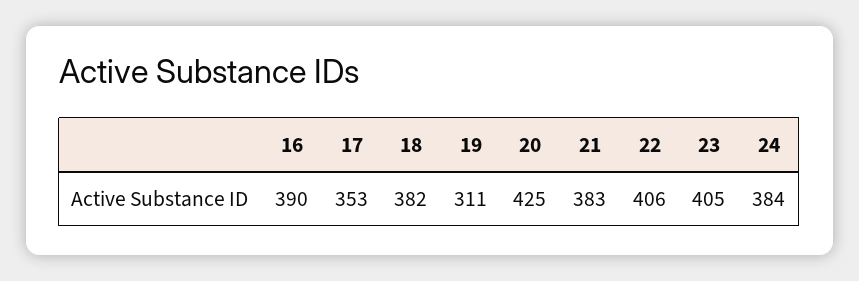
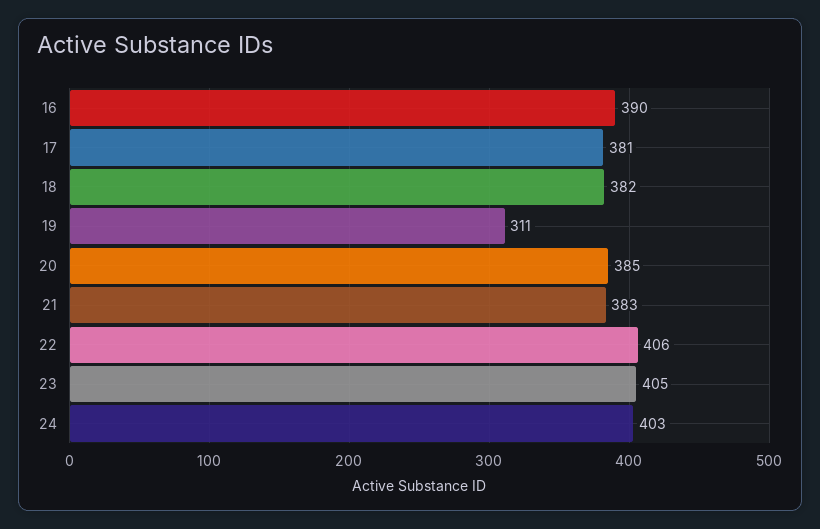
17: 353 -> 381
20: 425 -> 385
24: 384 -> 403

